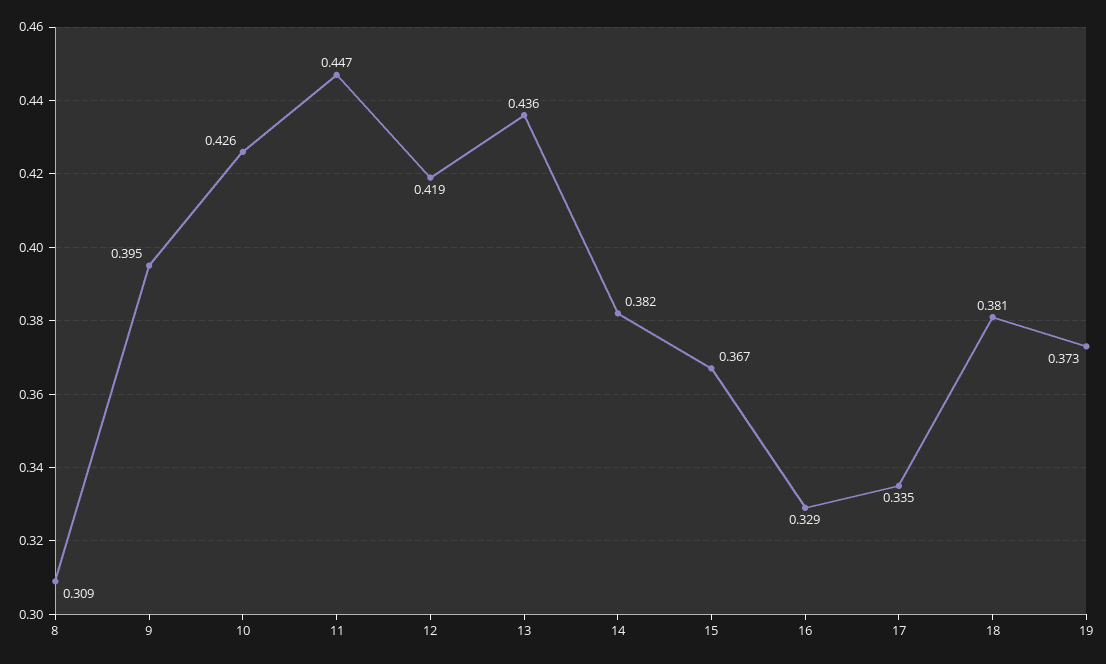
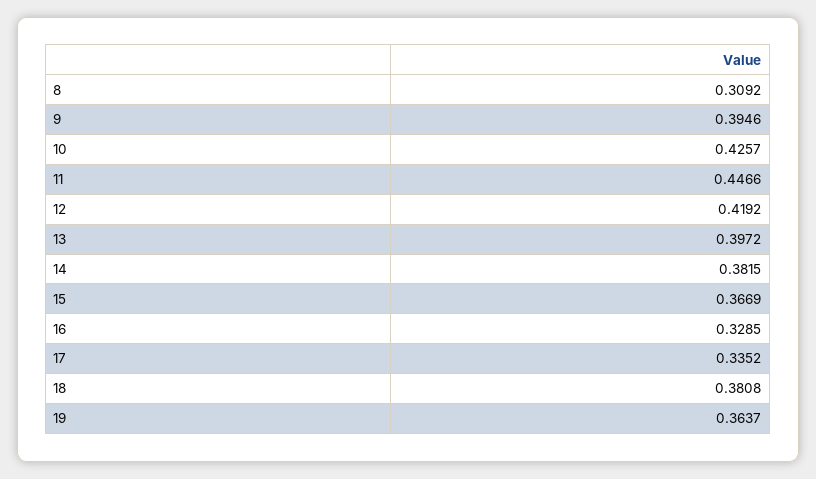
13: 0.436 -> 0.3972
19: 0.373 -> 0.3637

